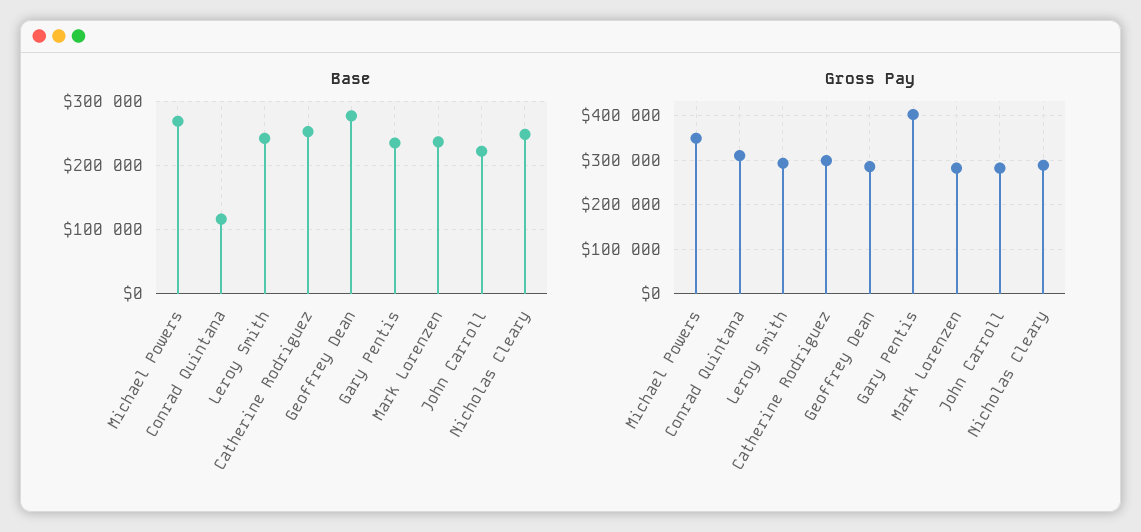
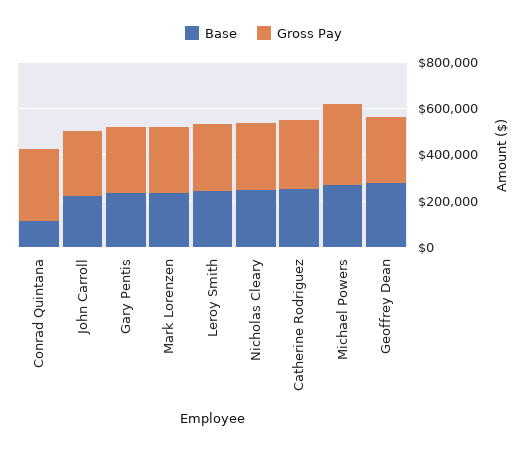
Gross Pay, Gary Pentis: 400000 -> 300000

